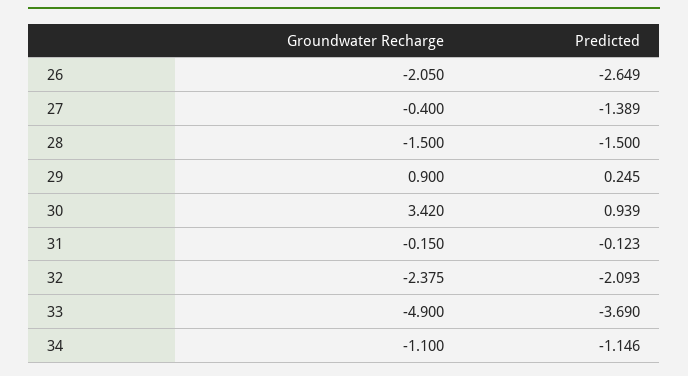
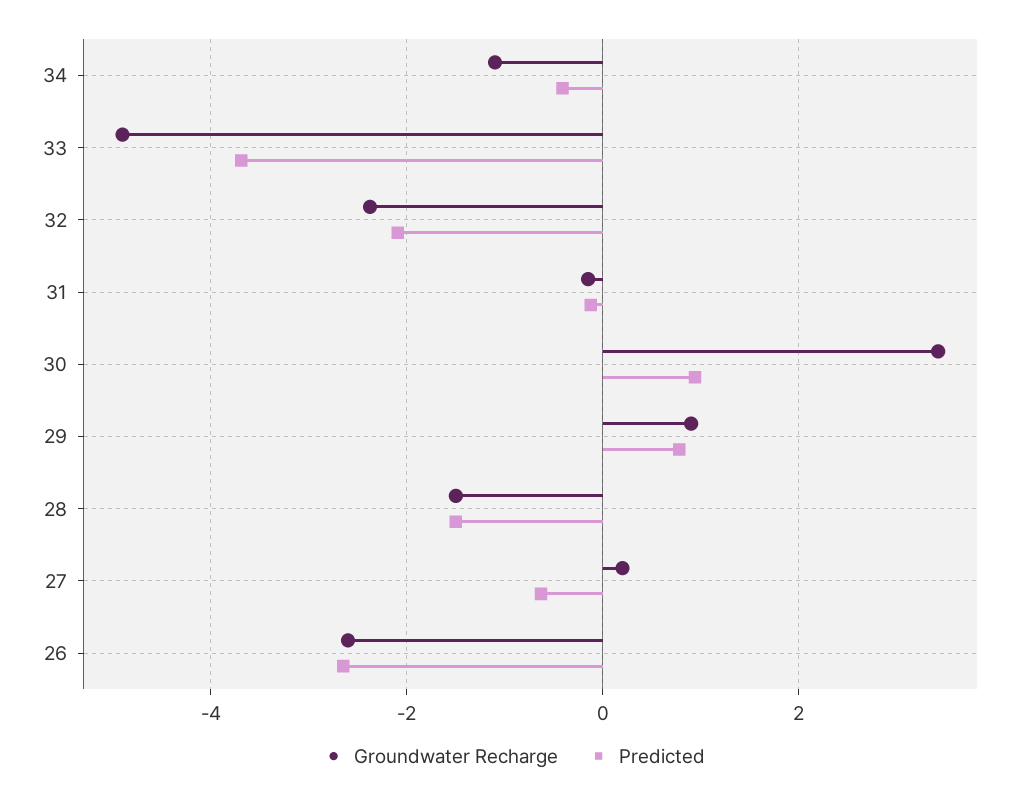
Groundwater Recharge, 26: -2.05 -> -2.6
Groundwater Recharge, 27: -0.4 -> 0.2
Predicted, 27: -1.389 -> -0.6
Predicted, 29: 0.245 -> 0.8
Predicted, 34: -1.146 -> -0.4

